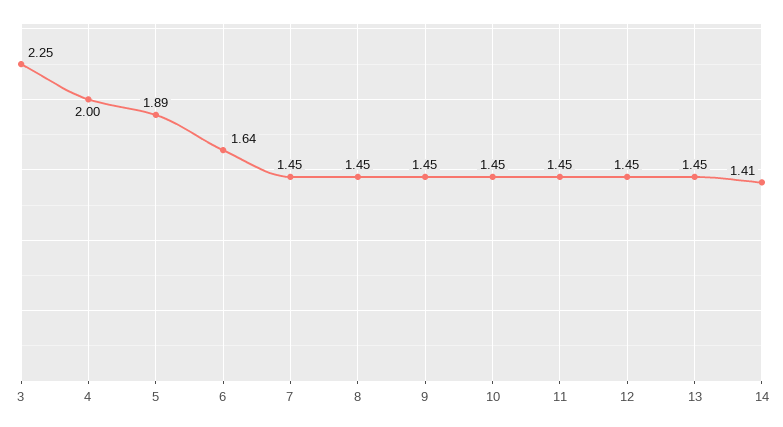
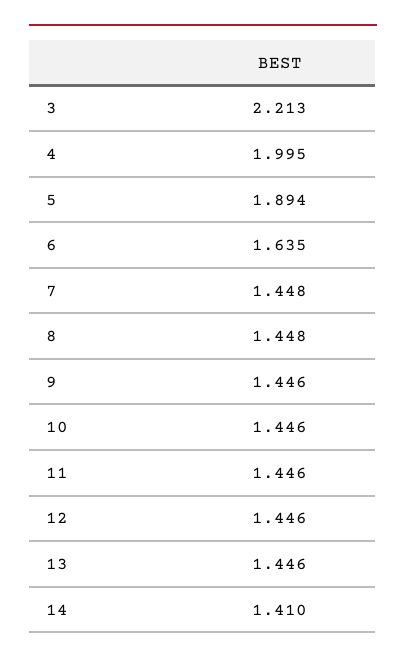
3: 2.25 -> 2.213

